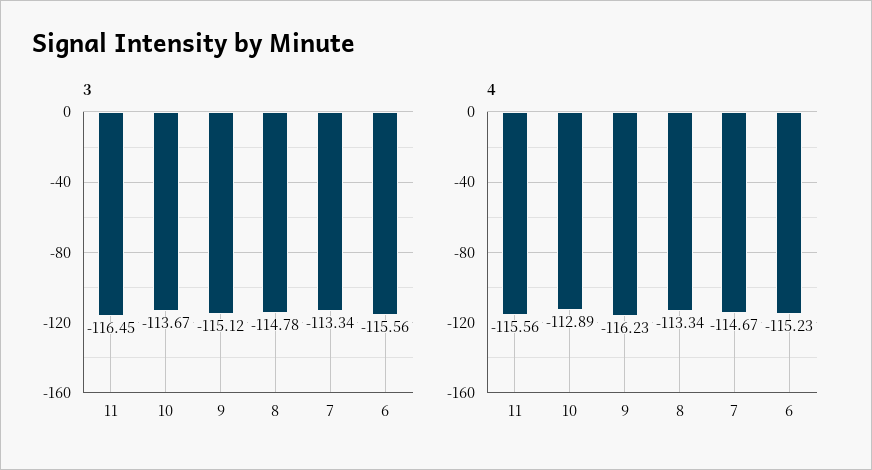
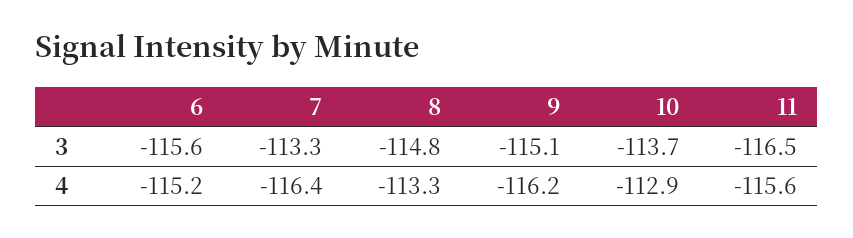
4, 7: -114.67 -> -116.4

